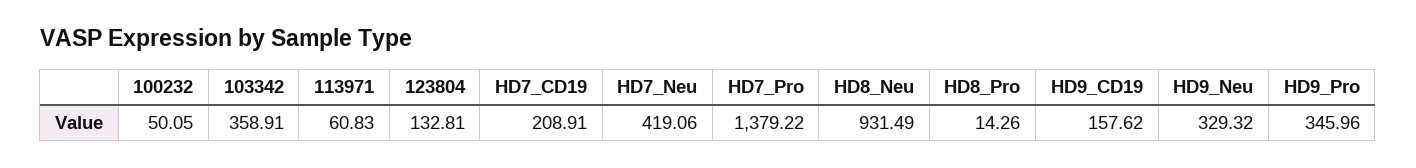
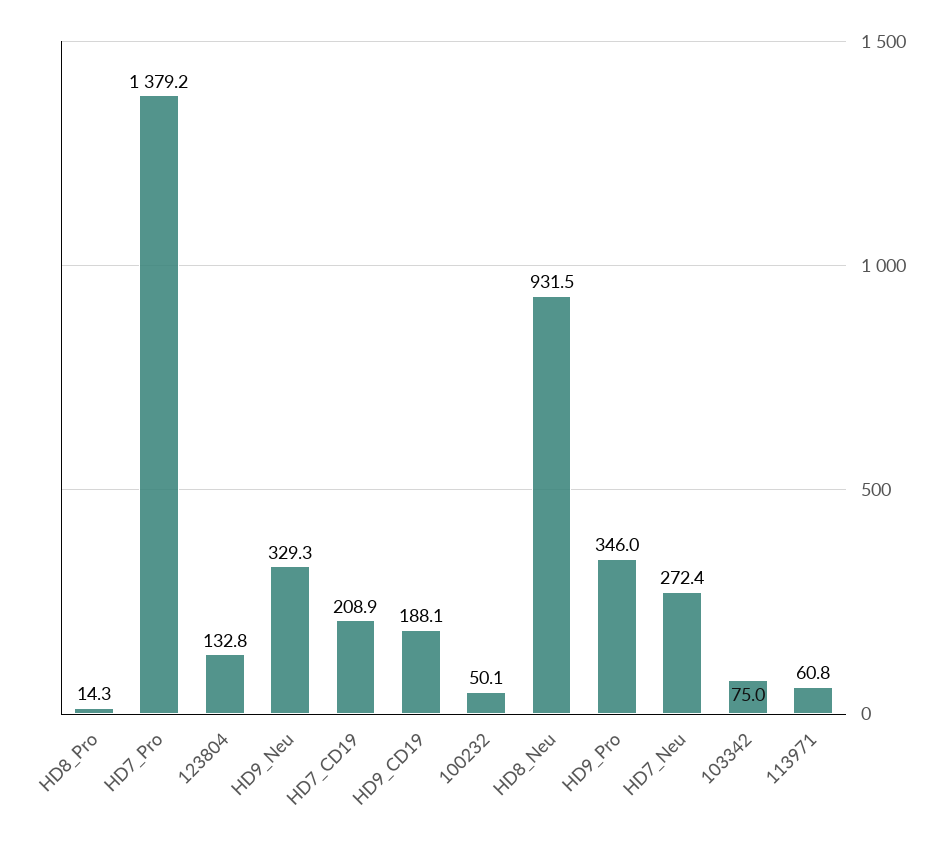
103342: 358.91 -> 75
HD7_Neu: 419.06 -> 272.4
HD9_CD19: 157.62 -> 188.1

